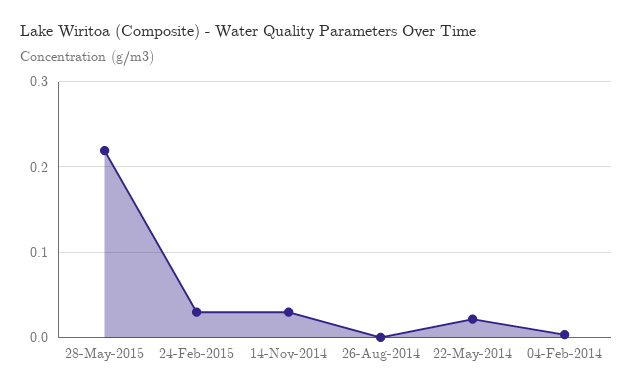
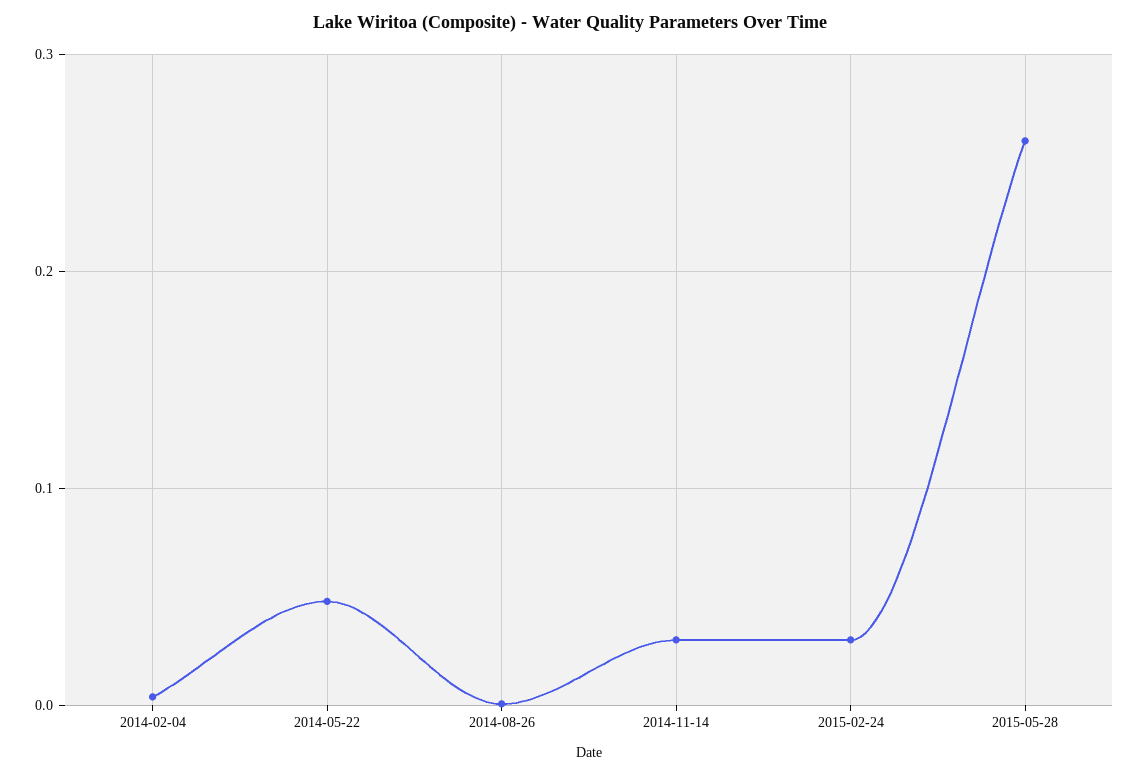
28-May-2015: 0.22 -> 0.26
22-May-2014: 0.02 -> 0.05

